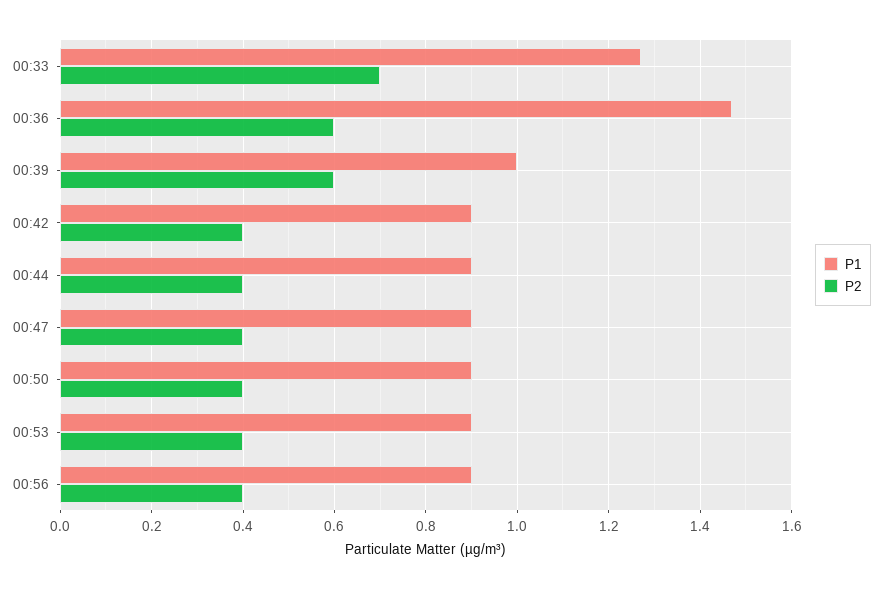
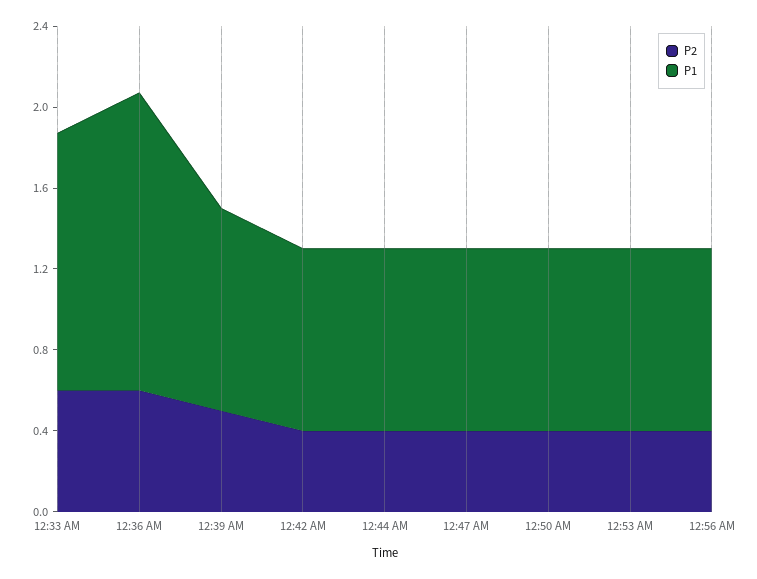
P2, 00:33: 0.7 -> 0.6
P2, 00:39: 0.6 -> 0.5

